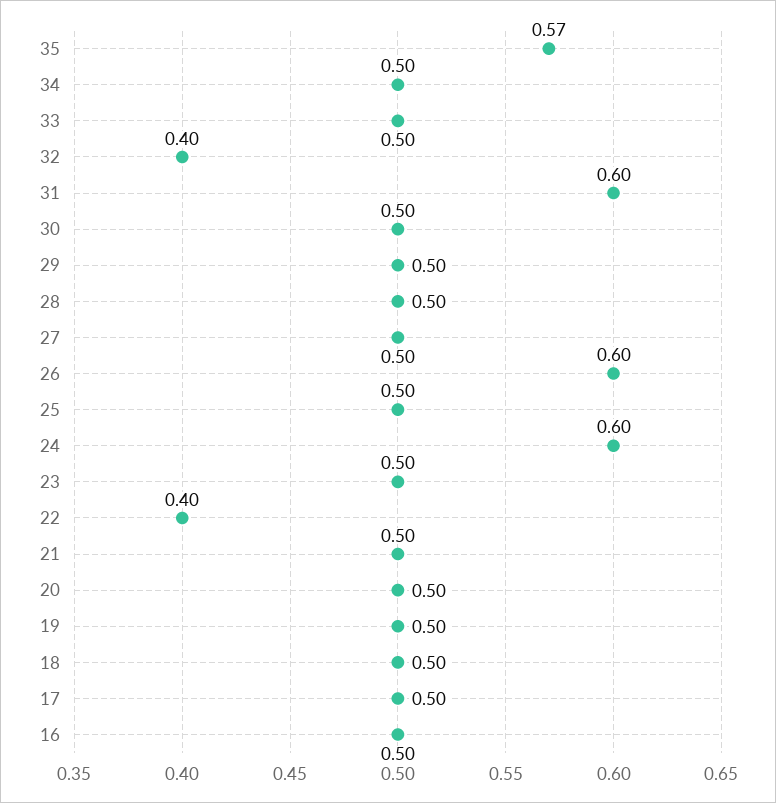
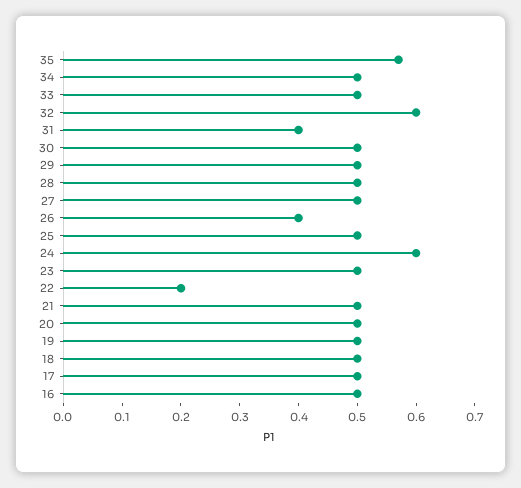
32: 0.4 -> 0.6
31: 0.6 -> 0.4
26: 0.6 -> 0.4
22: 0.4 -> 0.2

